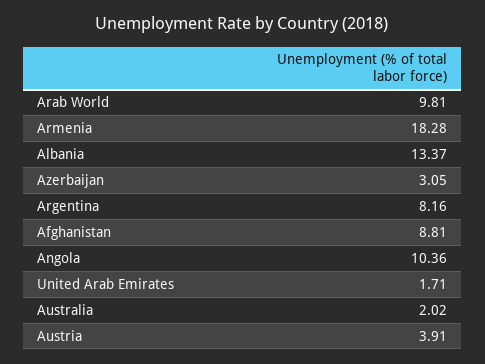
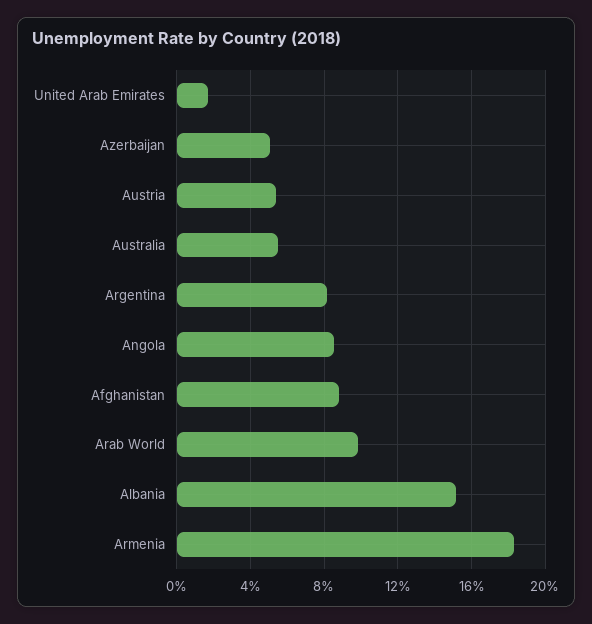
Albania: 13.37 -> 15
Azerbaijan: 3.05 -> 5
Angola: 10.36 -> 8.5
Australia: 2.02 -> 5.5
Austria: 3.91 -> 5.5

